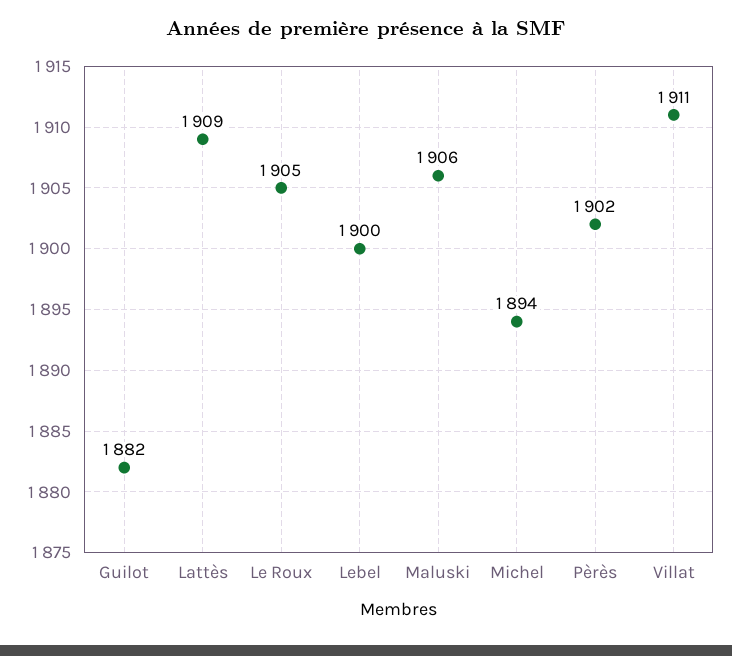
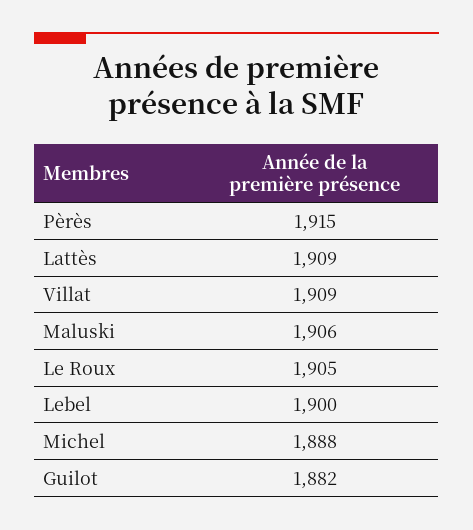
Michel: 1894 -> 1888
Pèrès: 1902 -> 1915
Villat: 1911 -> 1909

